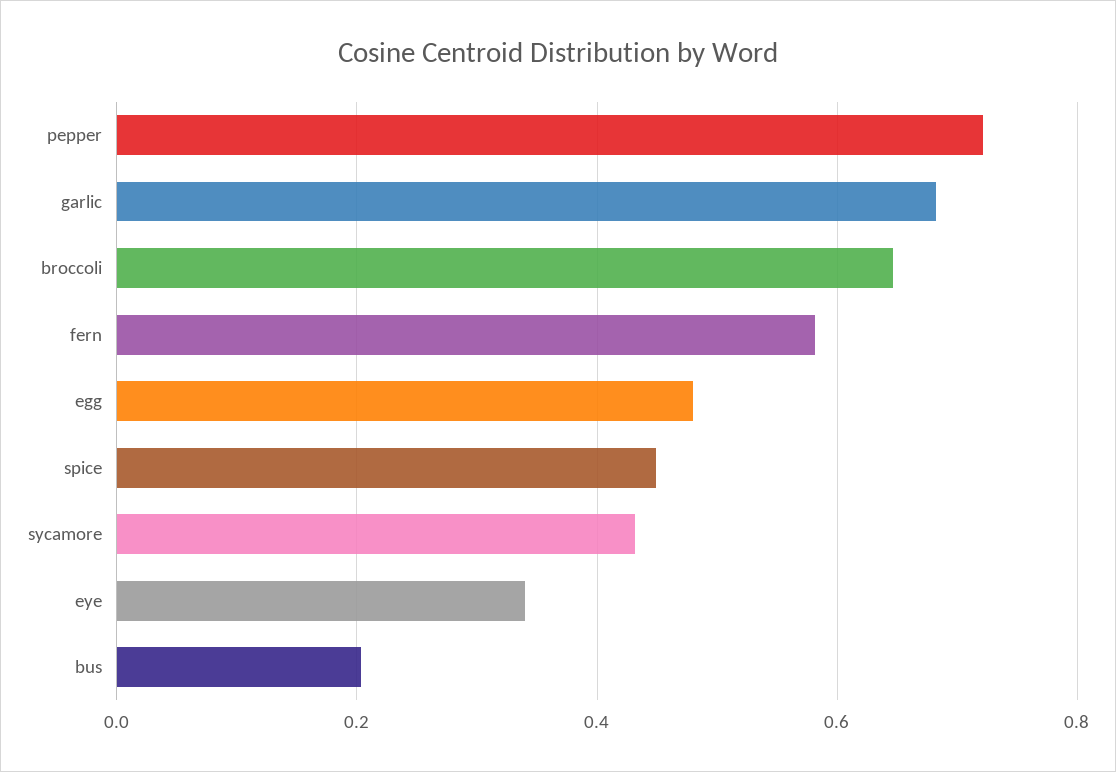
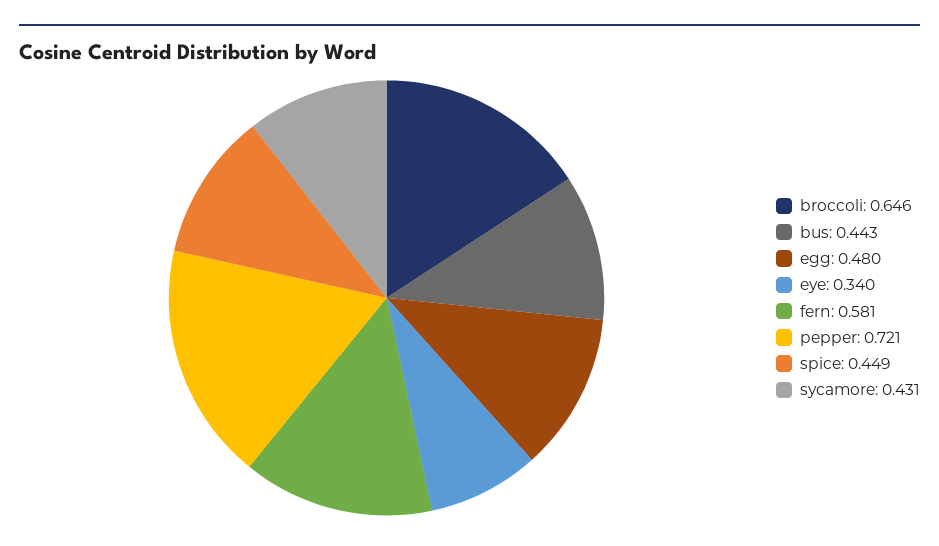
garlic: 0.68 -> none
bus: 0.2 -> 0.443

